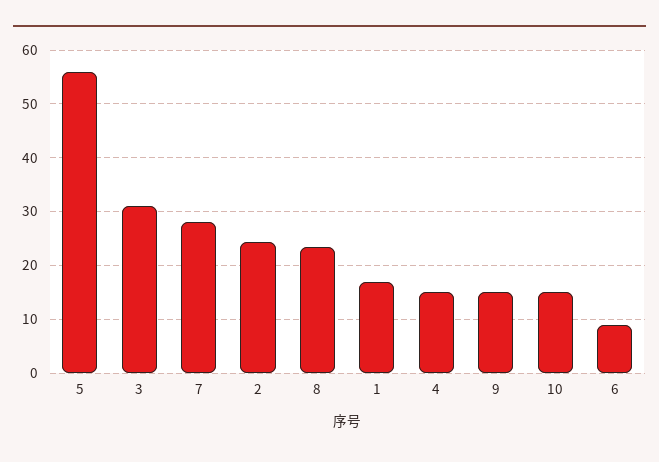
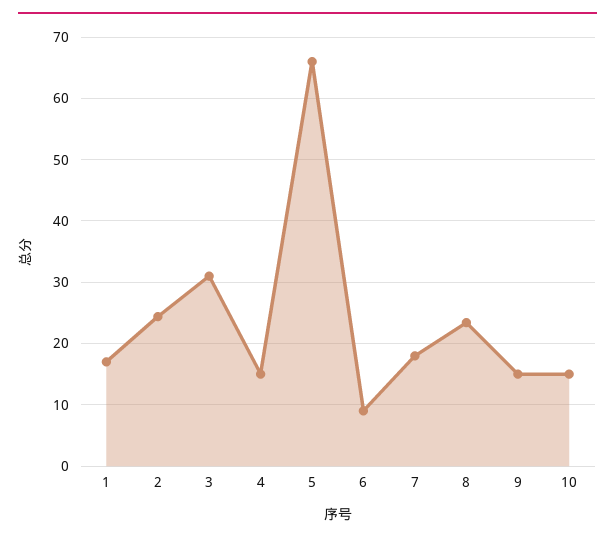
5: 56 -> 66
7: 28 -> 18

